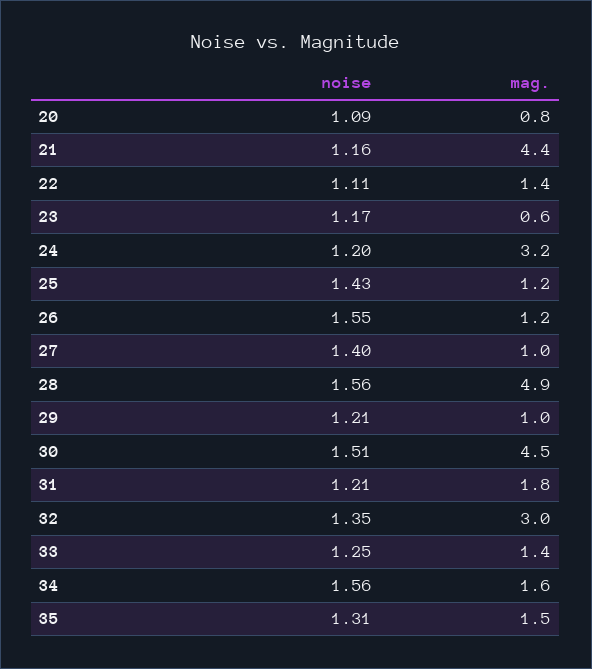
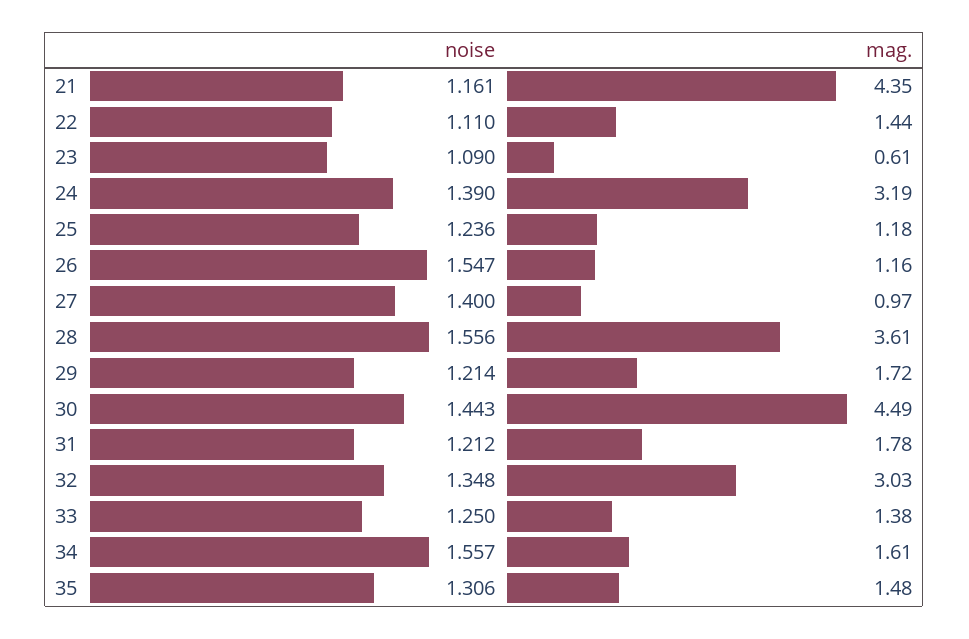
noise, 20: 1.09 -> none
mag., 20: 0.8 -> none
noise, 23: 1.17 -> 1.09
noise, 24: 1.2 -> 1.39
noise, 25: 1.43 -> 1.236
mag., 28: 4.9 -> 3.61
mag., 29: 1 -> 1.72
noise, 30: 1.51 -> 1.443

